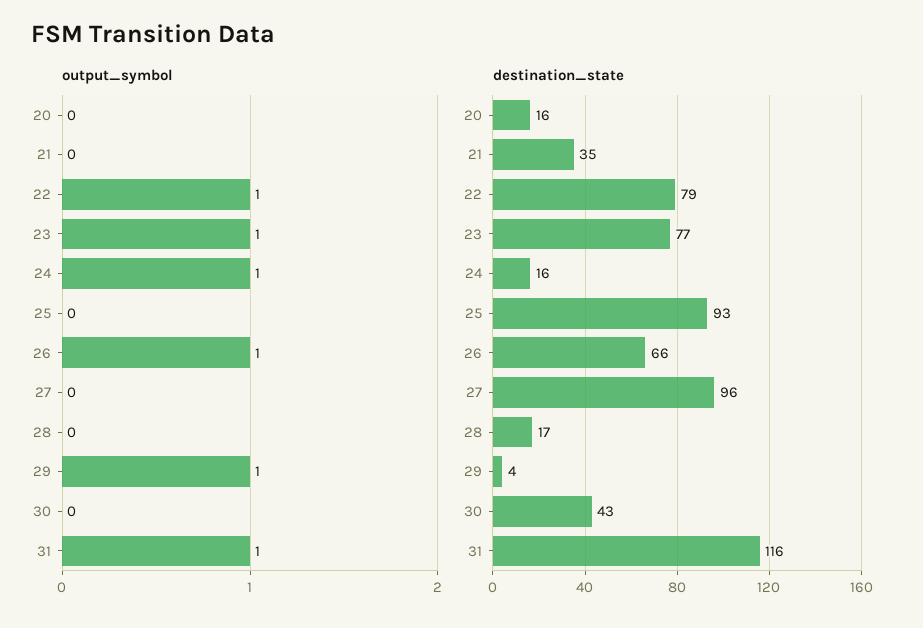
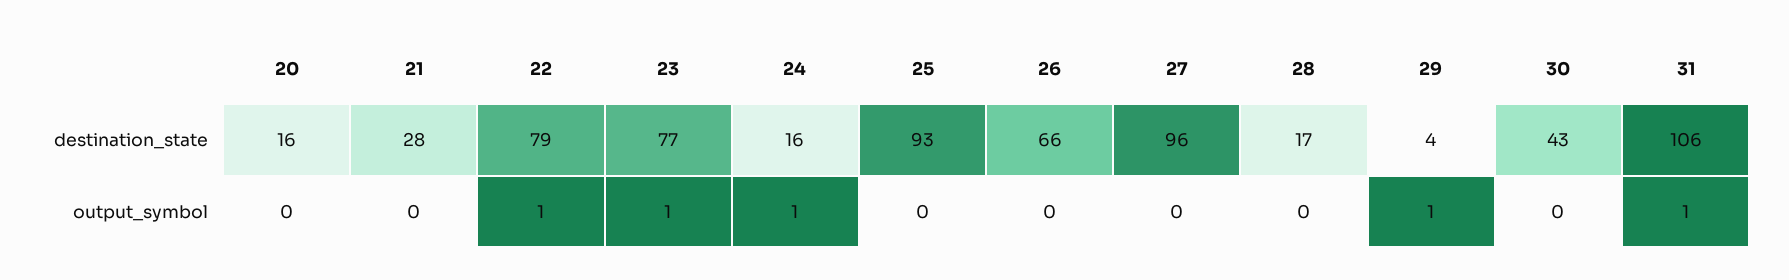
output_symbol, 26: 1 -> 0
destination_state, 21: 35 -> 28
destination_state, 31: 116 -> 106

